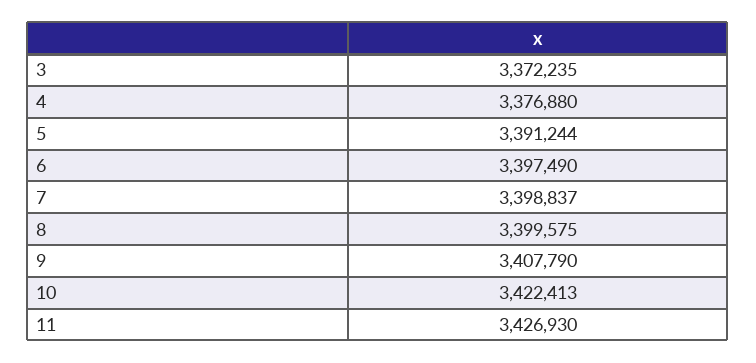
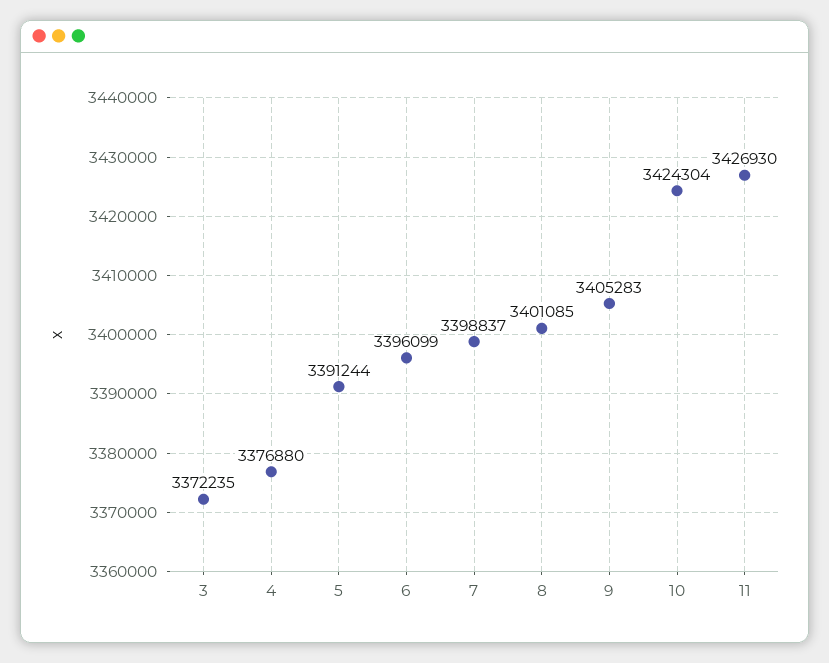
6: 3397490 -> 3396099
8: 3399575 -> 3401085
9: 3407790 -> 3405283
10: 3422413 -> 3424304

